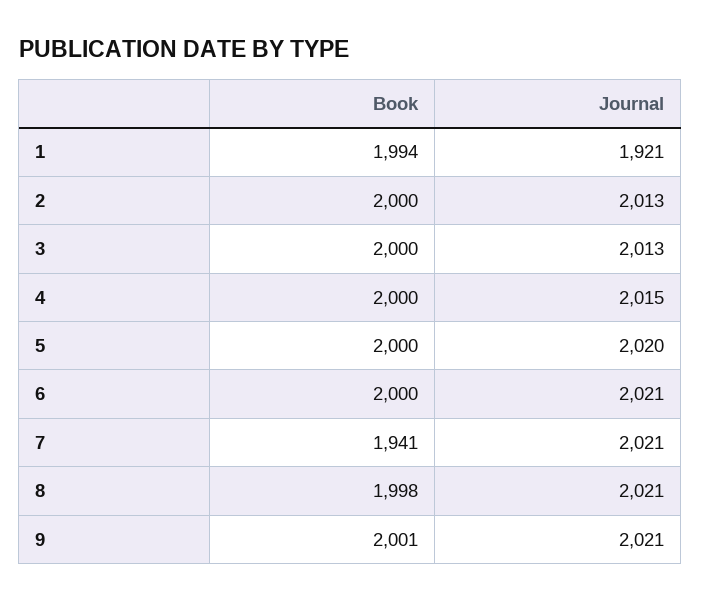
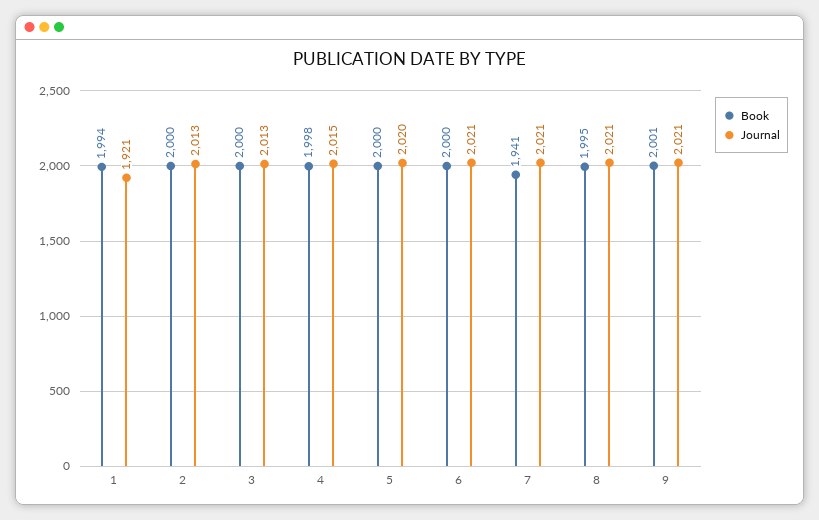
Book, 4: 2000 -> 1998
Book, 8: 1998 -> 1995

